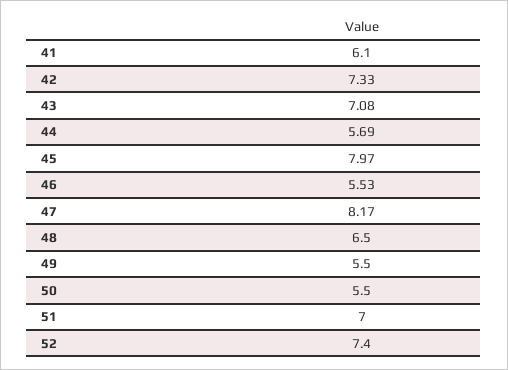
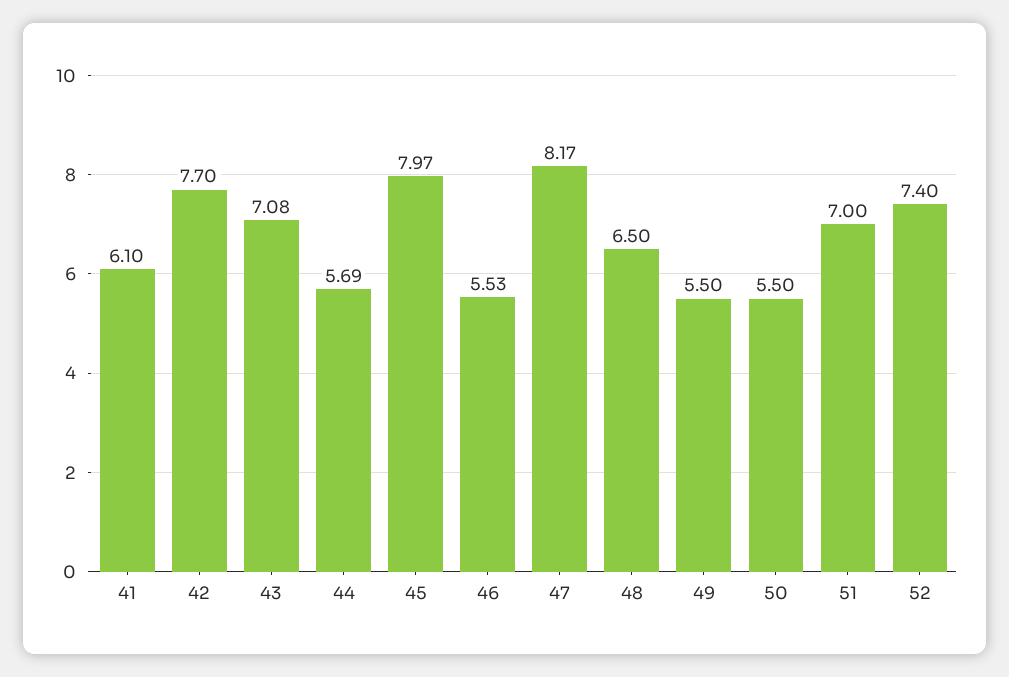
42: 7.33 -> 7.7

